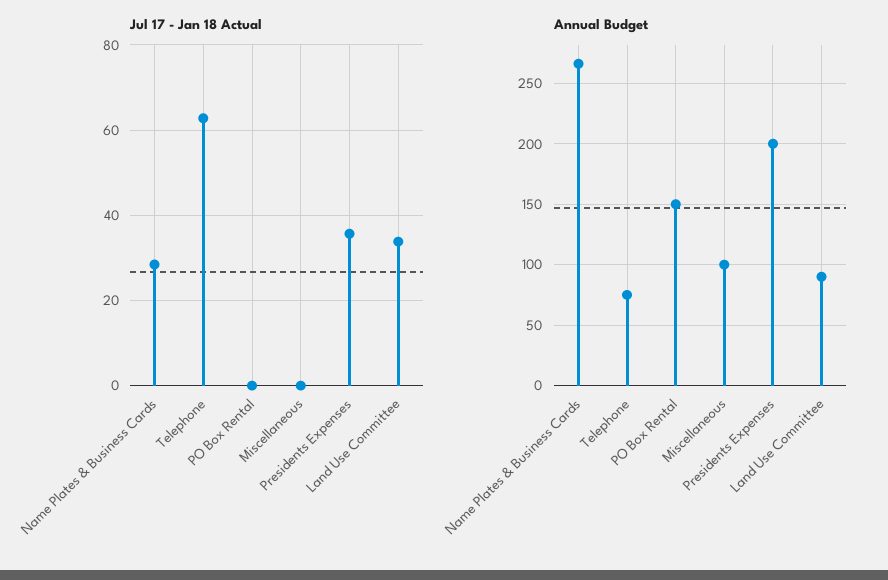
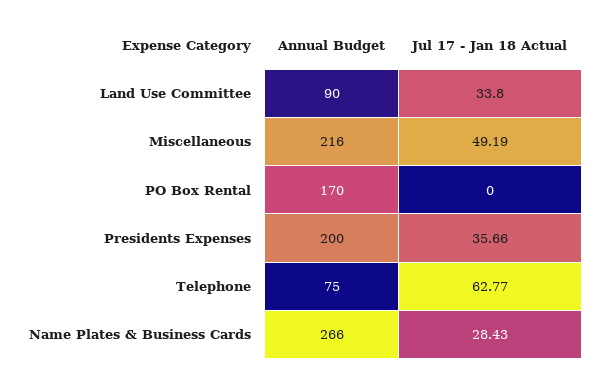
Jul 17 - Jan 18 Actual, Miscellaneous: 0 -> 49.19
Annual Budget, PO Box Rental: 150 -> 170
Annual Budget, Miscellaneous: 100 -> 216

